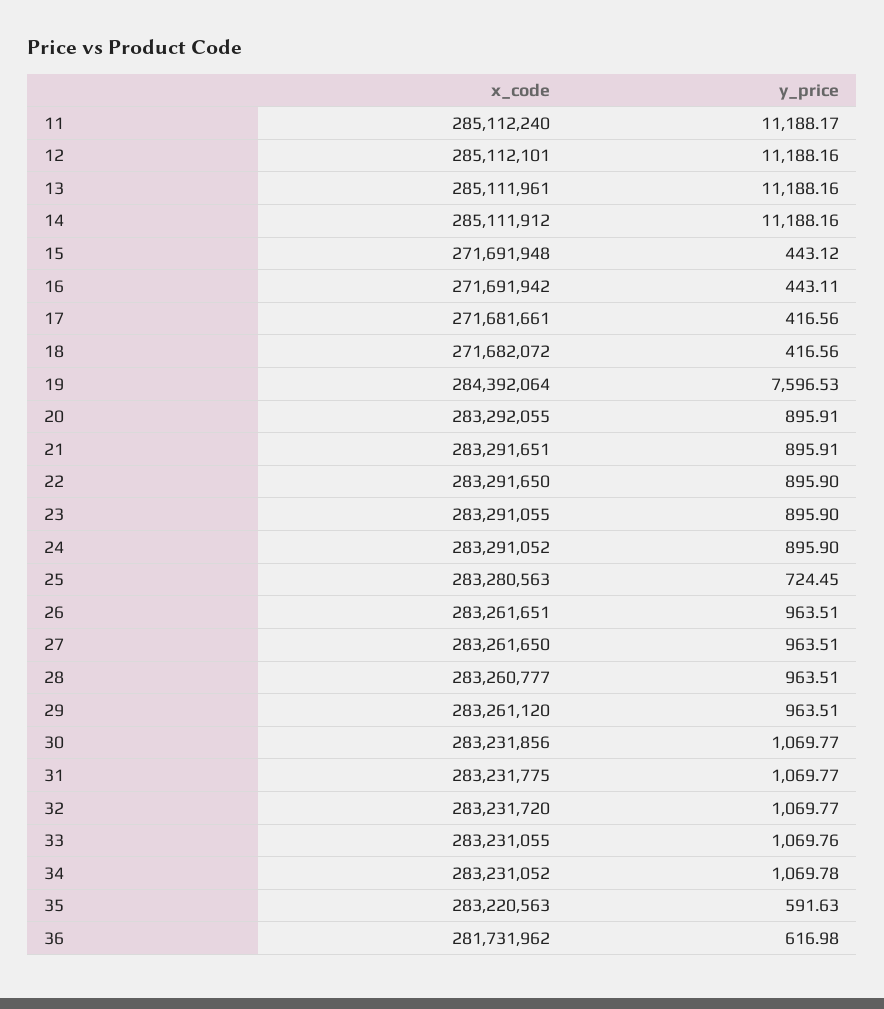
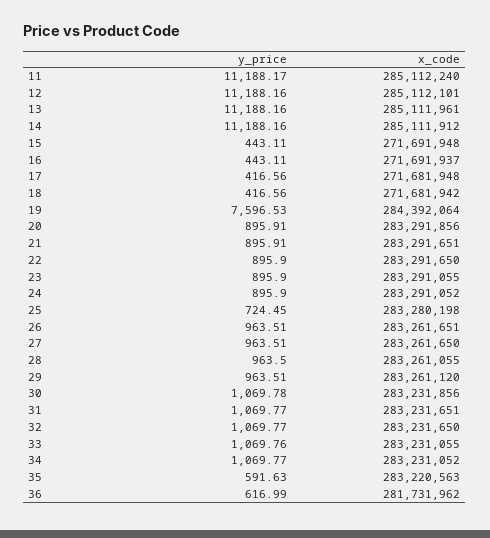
y_price, 15: 443.12 -> 443.11
x_code, 16: 271691942 -> 271691937
x_code, 17: 271681661 -> 271681948
x_code, 18: 271682072 -> 271681942
x_code, 20: 283292055 -> 283291856
x_code, 25: 283280563 -> 283280198
x_code, 28: 283260777 -> 283261055
y_price, 28: 963.51 -> 963.5
y_price, 30: 1069.77 -> 1069.78
x_code, 31: 283231775 -> 283231651
x_code, 32: 283231720 -> 283231650
y_price, 34: 1069.78 -> 1069.77
y_price, 36: 616.98 -> 616.99

